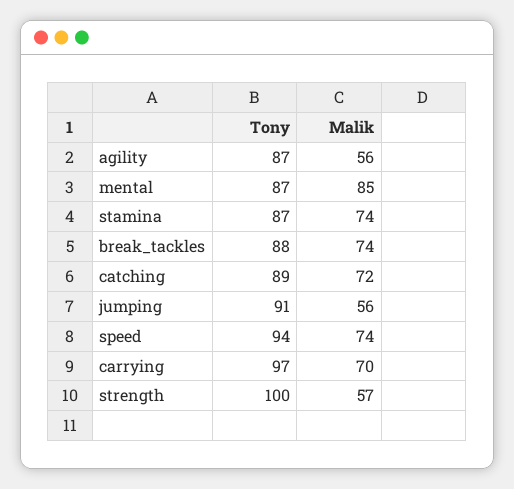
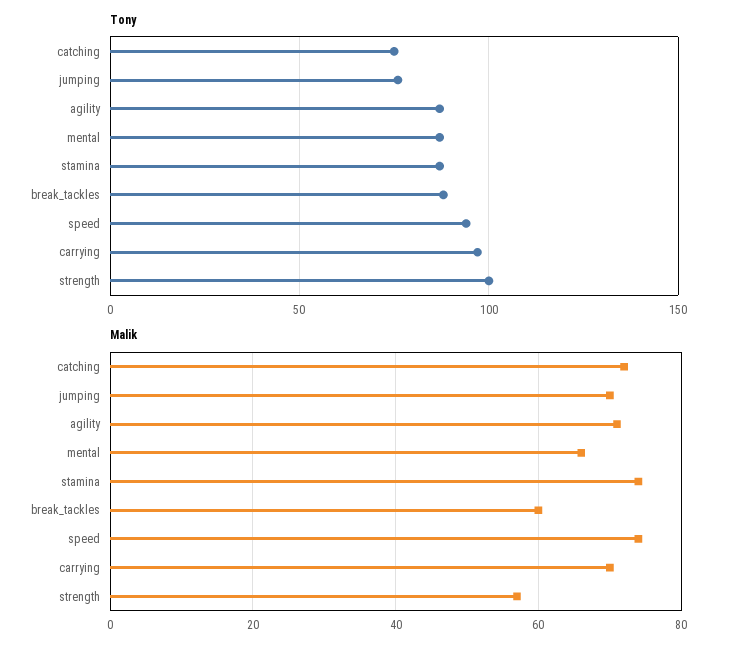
Malik, agility: 56 -> 70
Malik, mental: 85 -> 65
Malik, break_tackles: 74 -> 60
Tony, catching: 89 -> 75
Tony, jumping: 91 -> 75
Malik, jumping: 56 -> 70

